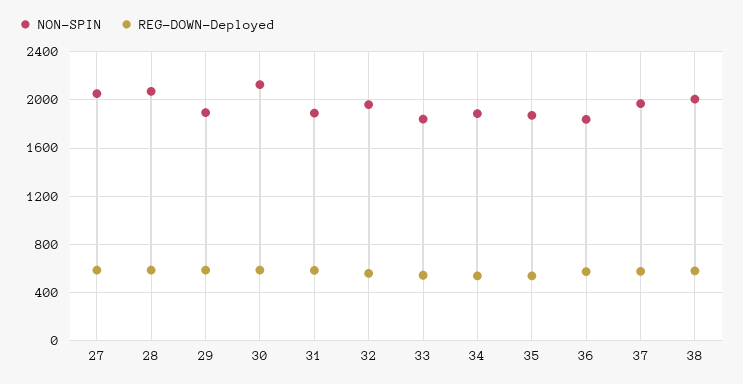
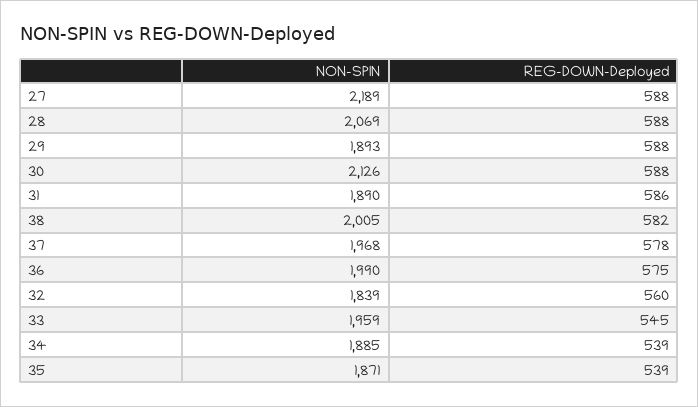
NON-SPIN, 27: 2050 -> 2189
NON-SPIN, 32: 1950 -> 1839
NON-SPIN, 33: 1850 -> 1959
NON-SPIN, 36: 1850 -> 1990

